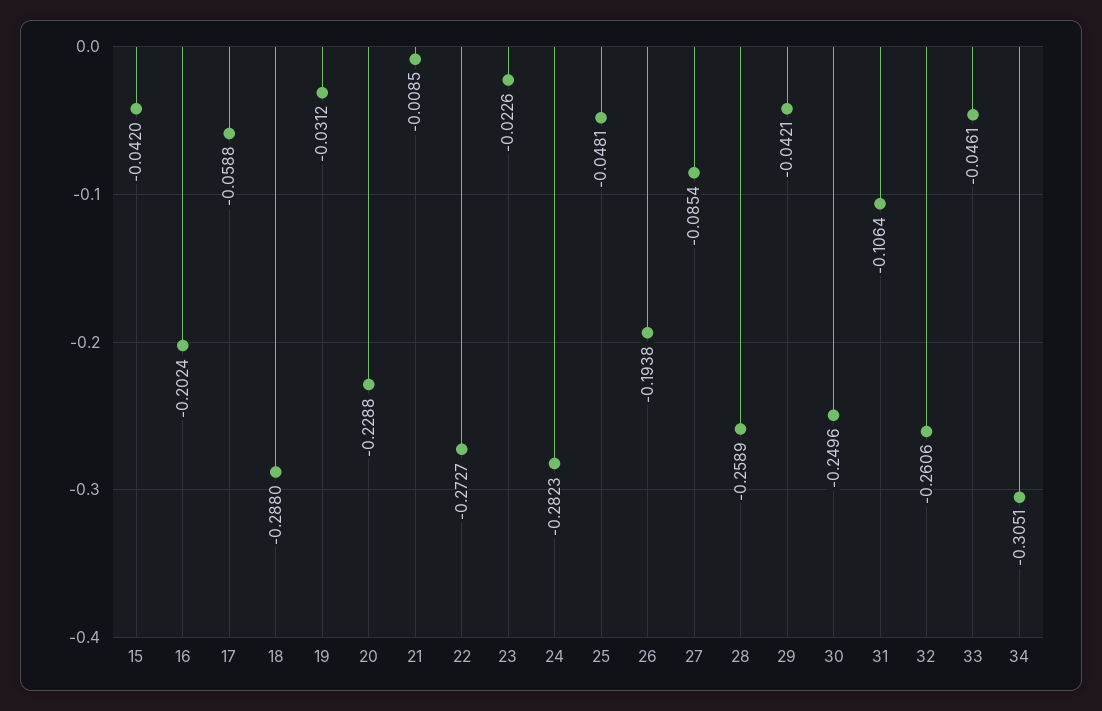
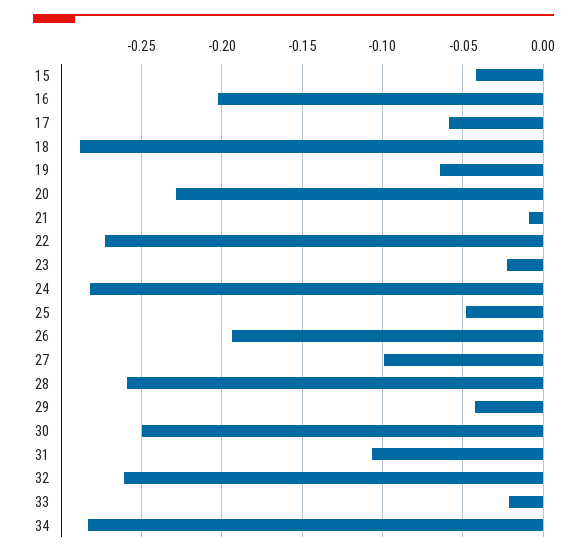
19: -0.0312 -> -0.065
27: -0.0854 -> -0.1
33: -0.0461 -> -0.02
34: -0.3051 -> -0.285

